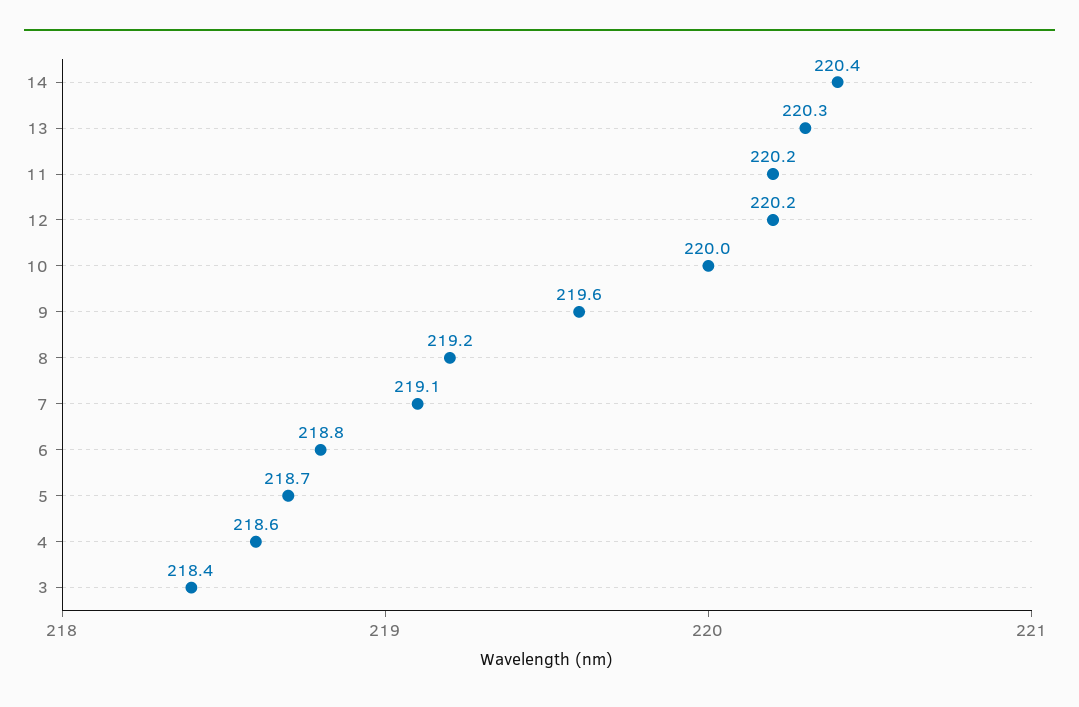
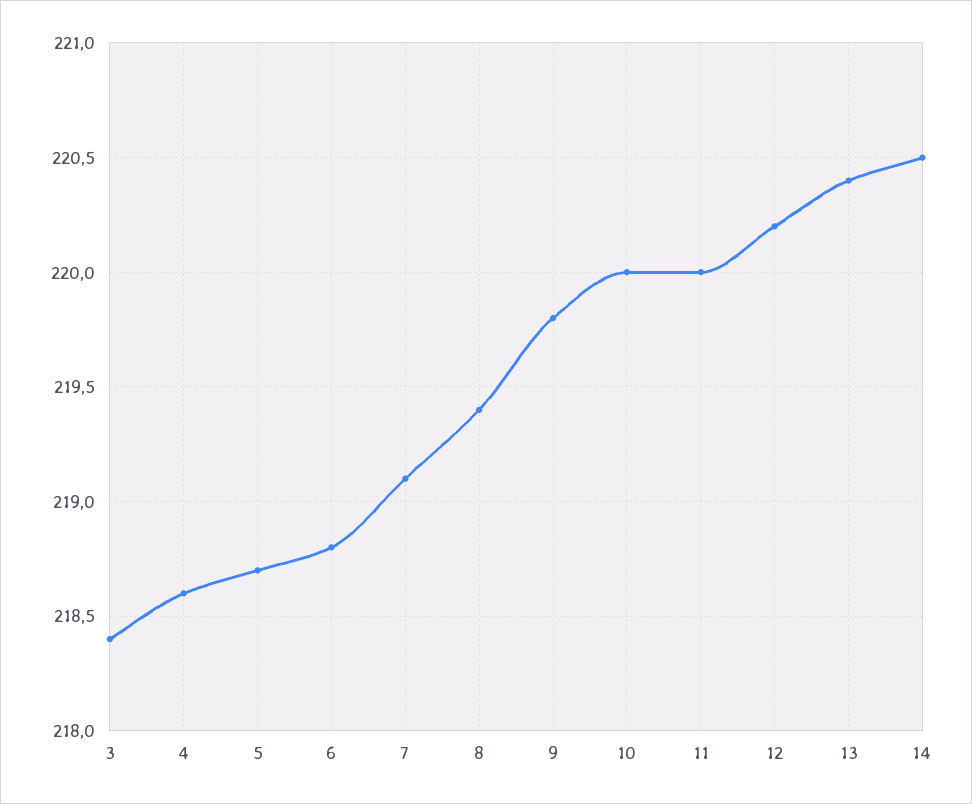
14: 220.4 -> 220.5
13: 220.3 -> 220.4
11: 220.2 -> 220
9: 219.6 -> 219.8
8: 219.2 -> 219.4

